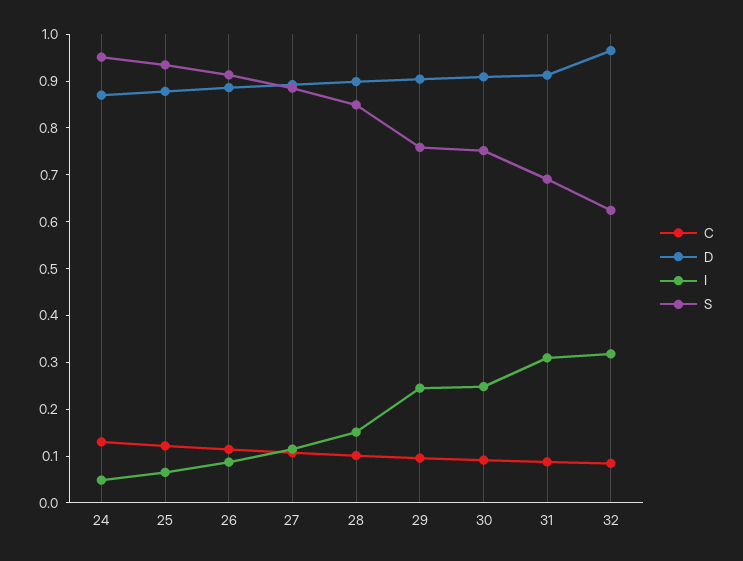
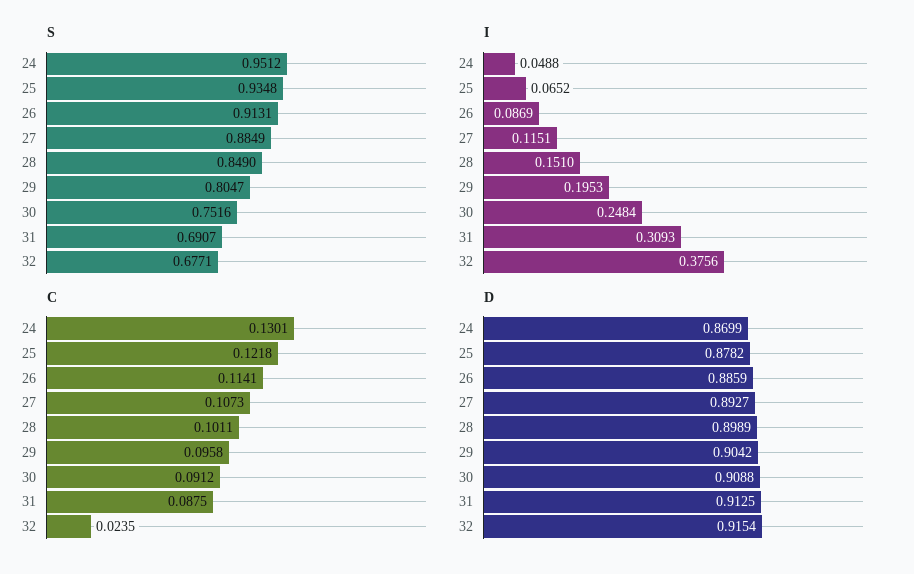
I, 29: 0.24 -> 0.1953
S, 29: 0.76 -> 0.8047
C, 32: 0.08 -> 0.0235
D, 32: 0.96 -> 0.9154
I, 32: 0.32 -> 0.3756
S, 32: 0.62 -> 0.6771

